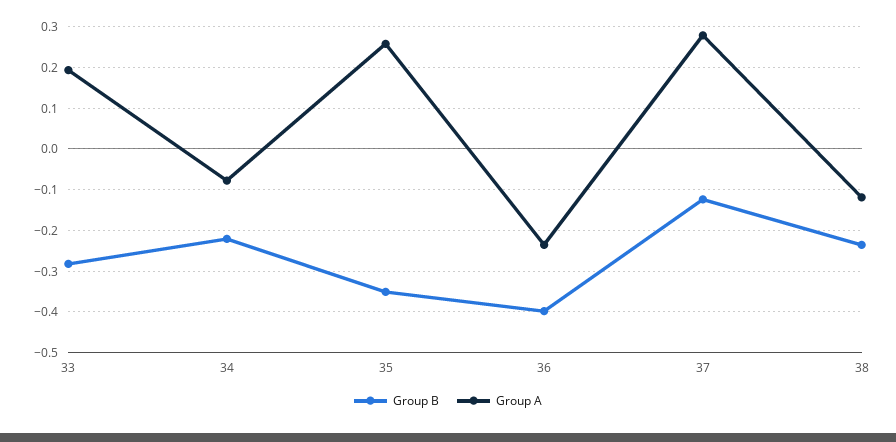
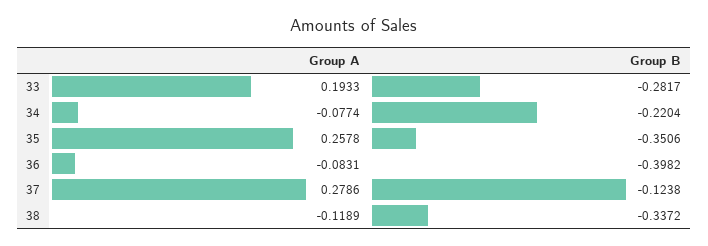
Group A, 36: -0.24 -> -0.0831
Group B, 38: -0.24 -> -0.3372

